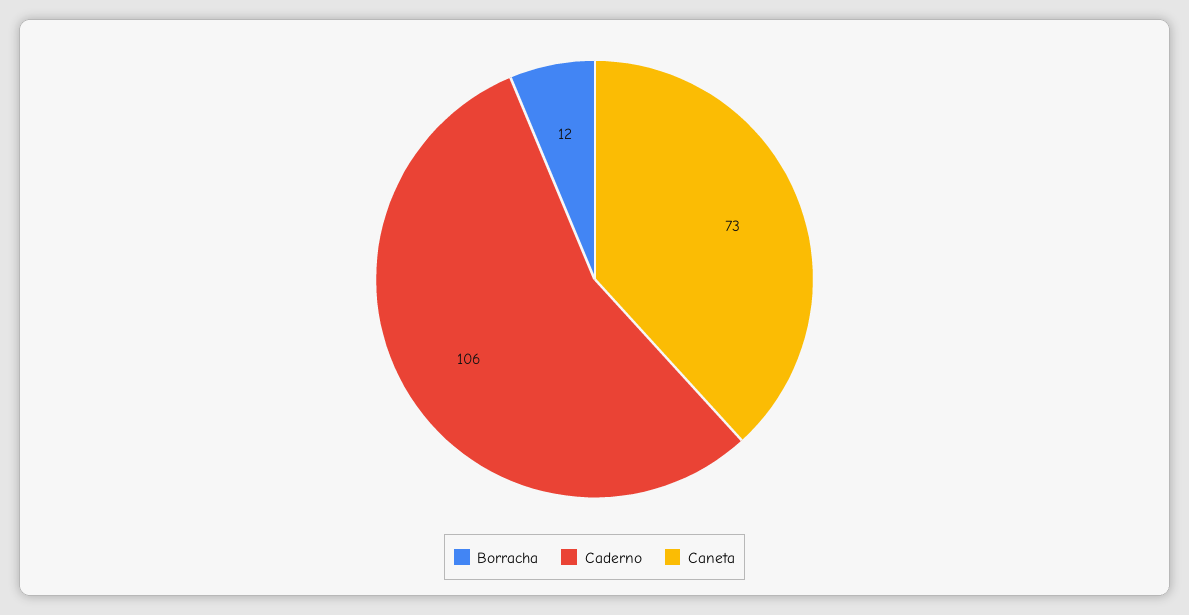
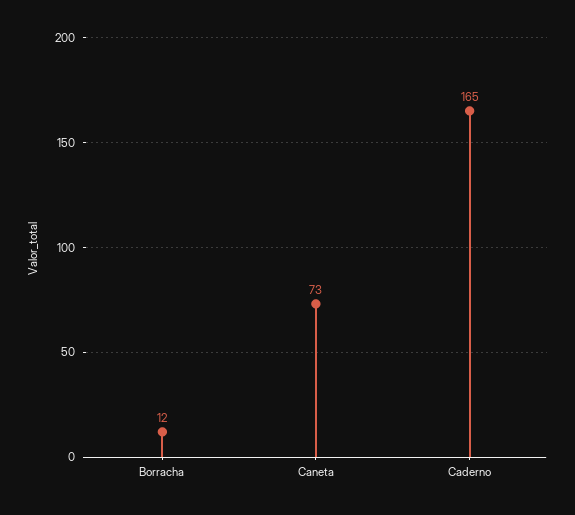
Caderno: 106 -> 165

